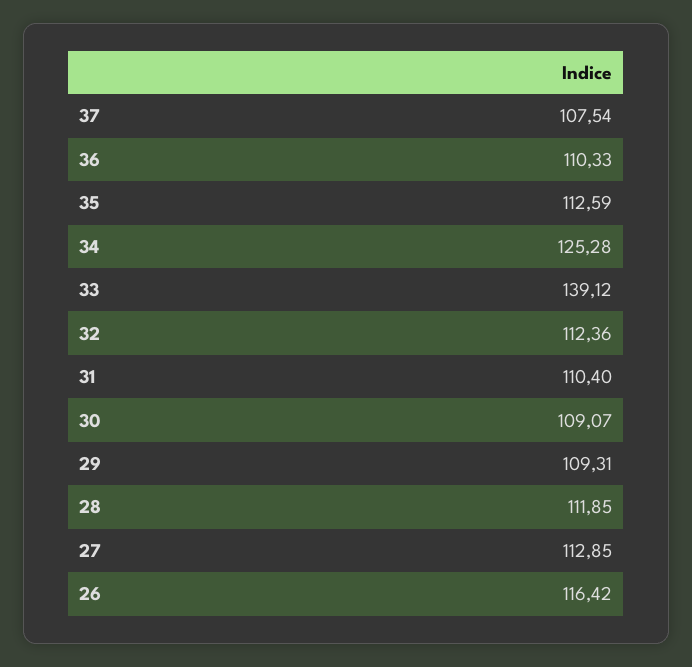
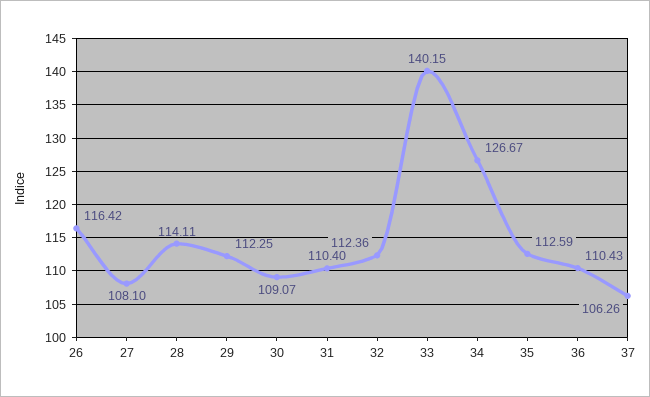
37: 107.54 -> 106.26
36: 110.33 -> 110.43
34: 125.28 -> 126.67
33: 139.12 -> 140.15
29: 109.31 -> 112.25
28: 111.85 -> 114.11
27: 112.85 -> 108.1

